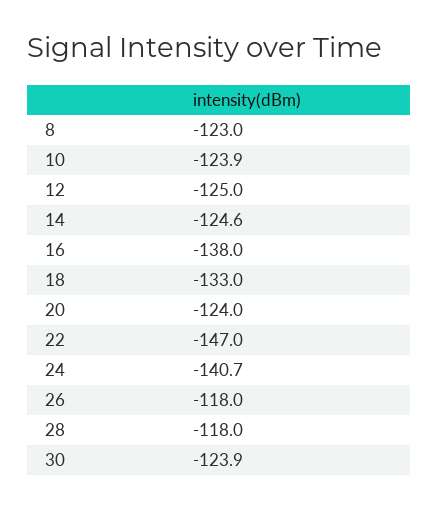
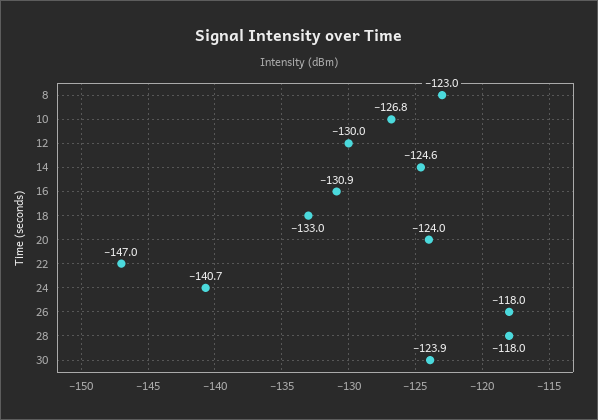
10: -123.9 -> -126.8
12: -125 -> -130
16: -138 -> -130.9

